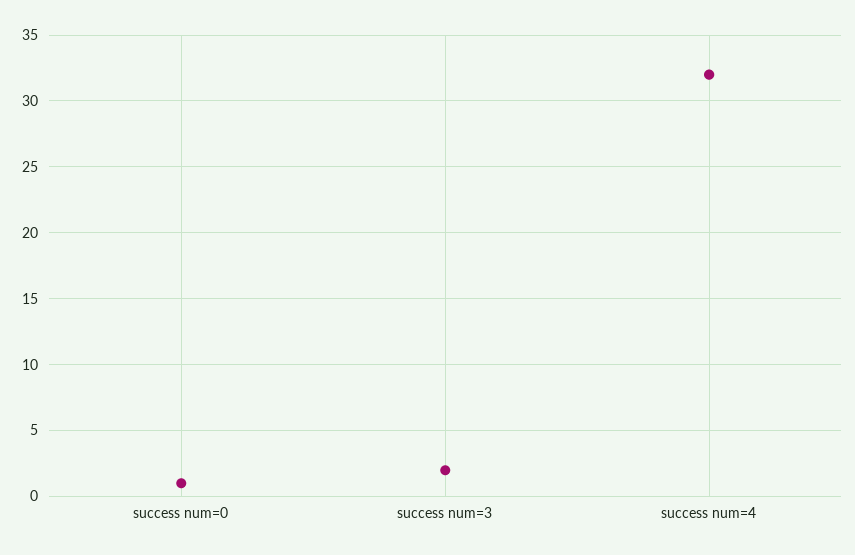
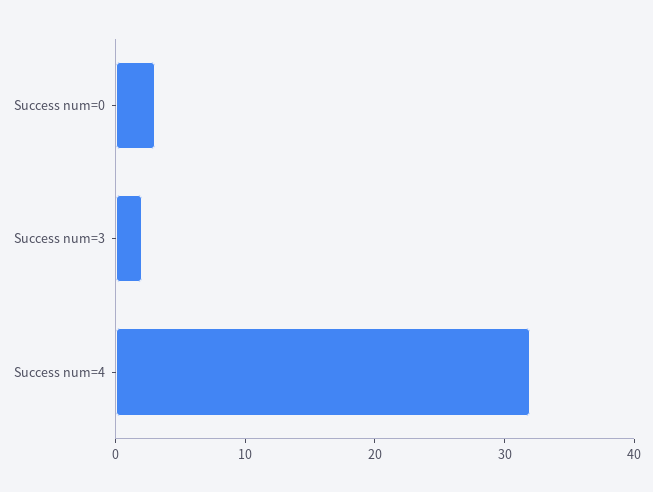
success num=0: 1 -> 3

